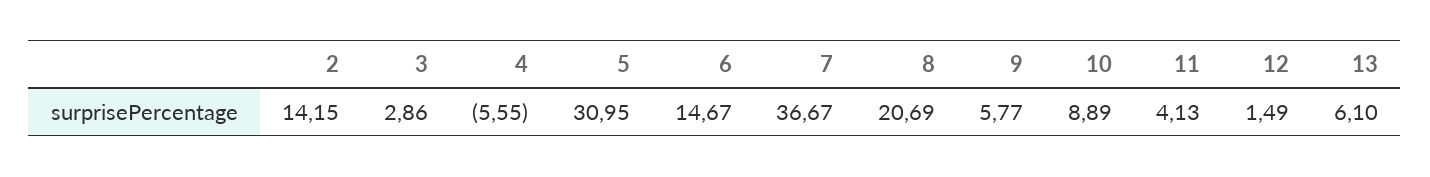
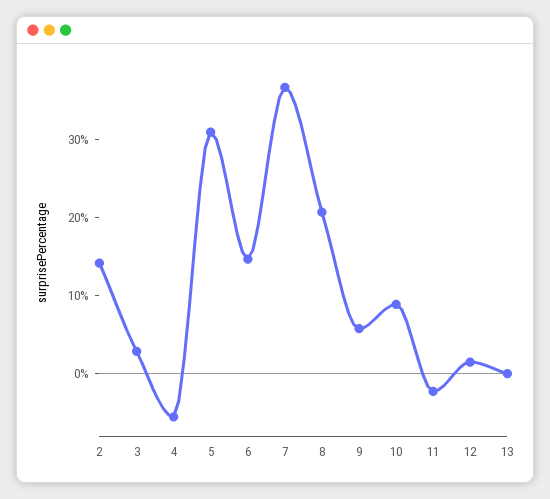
11: 4.13 -> -2
13: 6.1 -> 0

